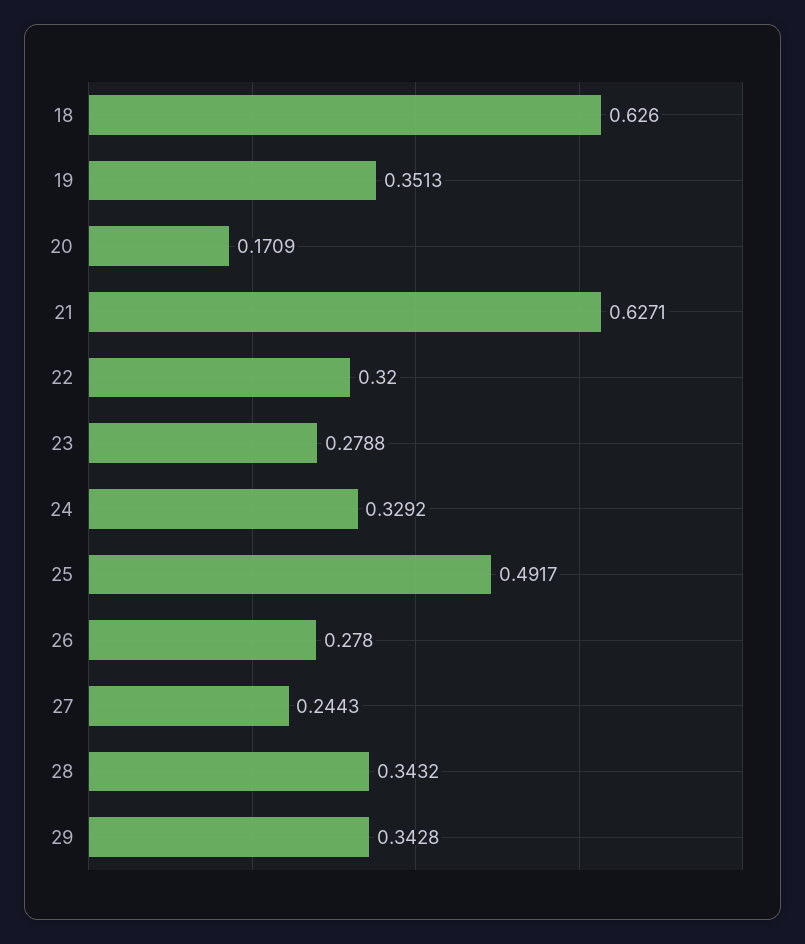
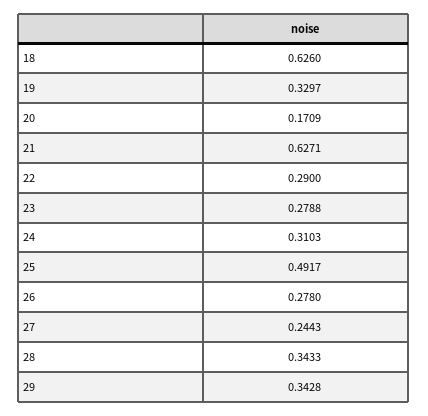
19: 0.3513 -> 0.3297
22: 0.32 -> 0.29
24: 0.3292 -> 0.3103
28: 0.3432 -> 0.3433

